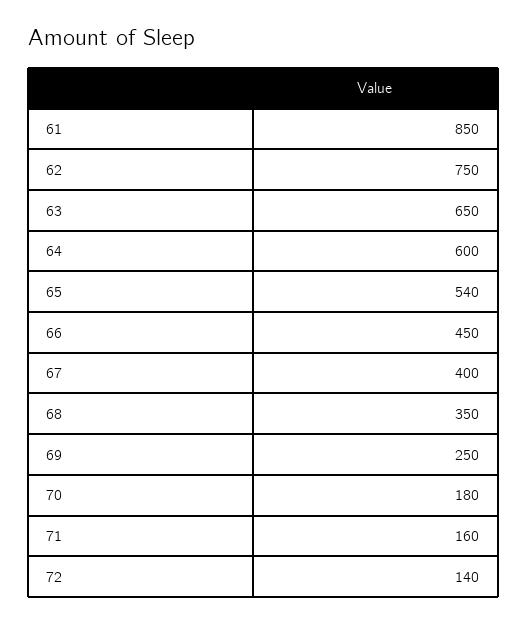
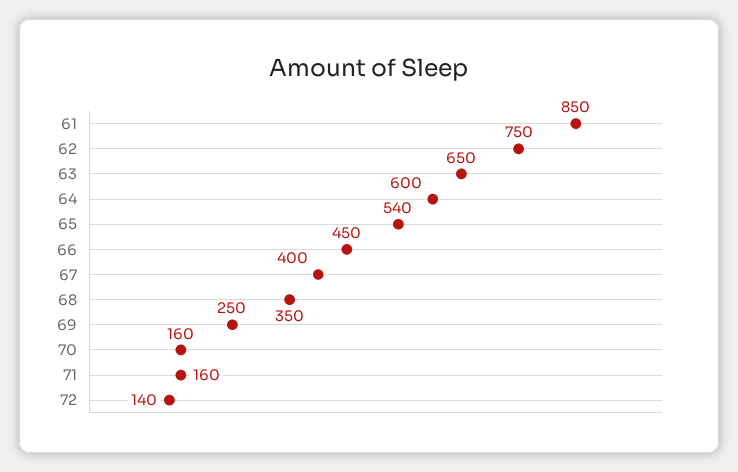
70: 180 -> 160

